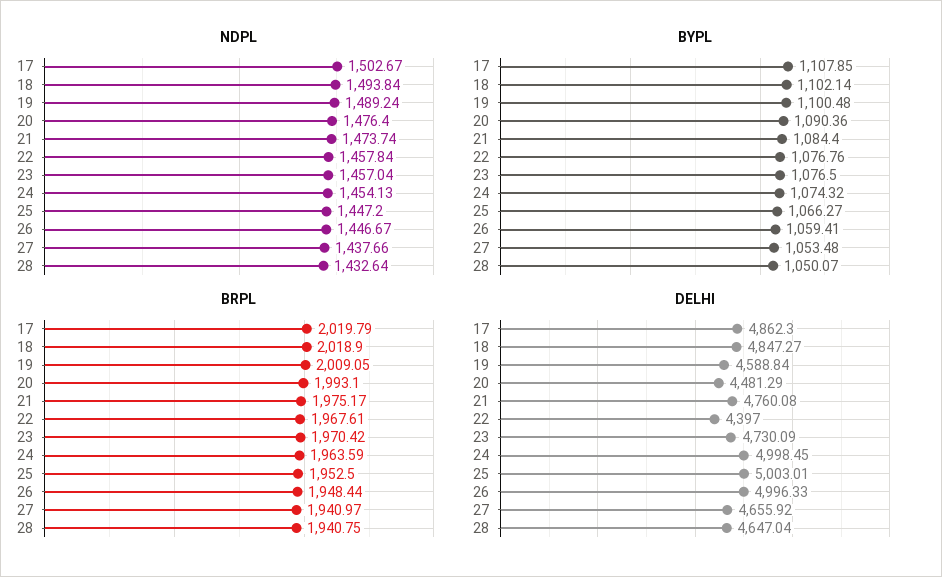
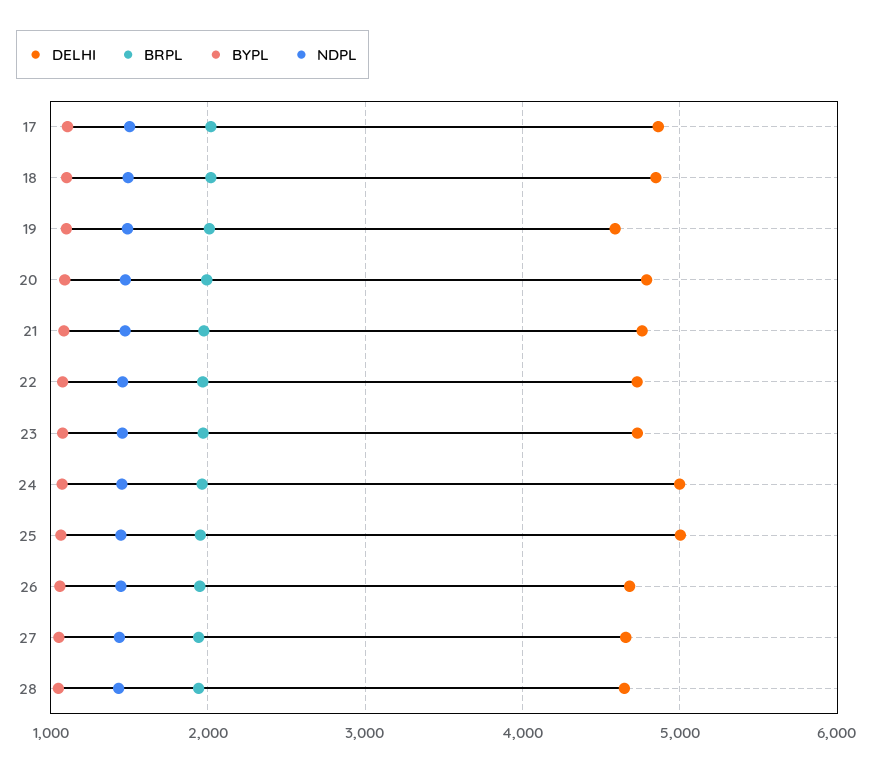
DELHI, 20: 4481.29 -> 4800
DELHI, 22: 4397 -> 4700
DELHI, 26: 4996.33 -> 4700

